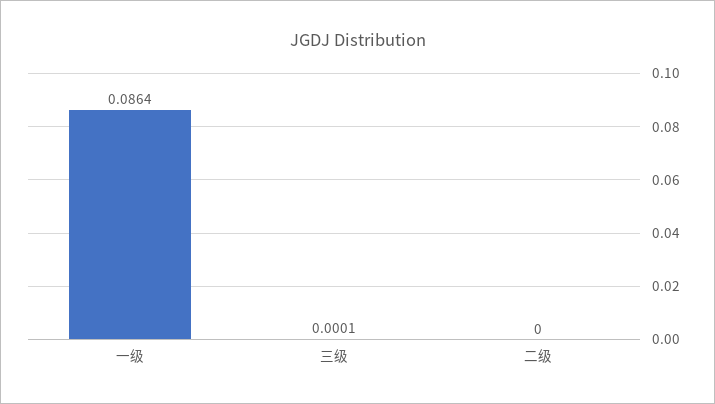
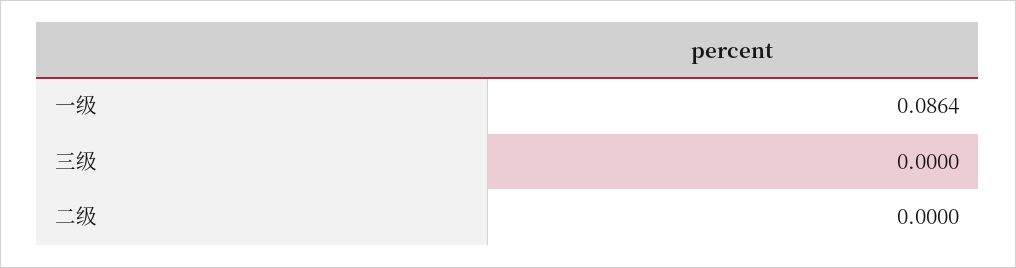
三级: 0.0001 -> 0

